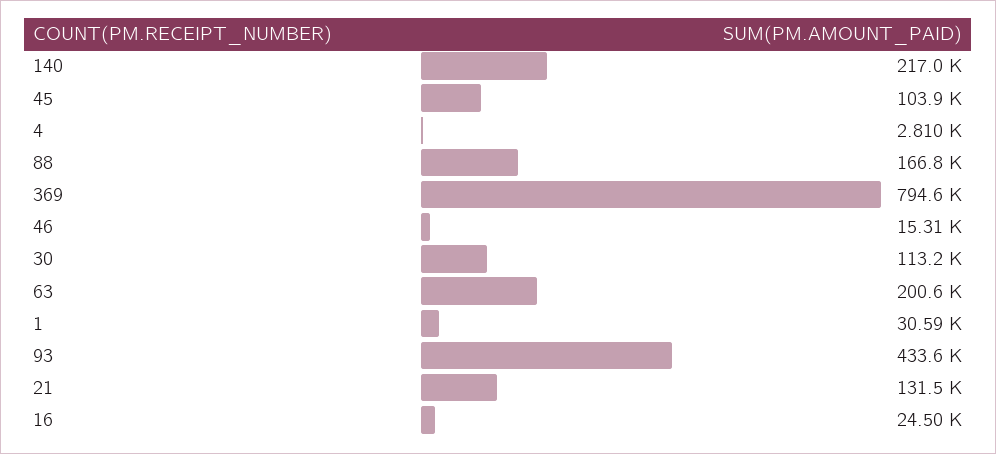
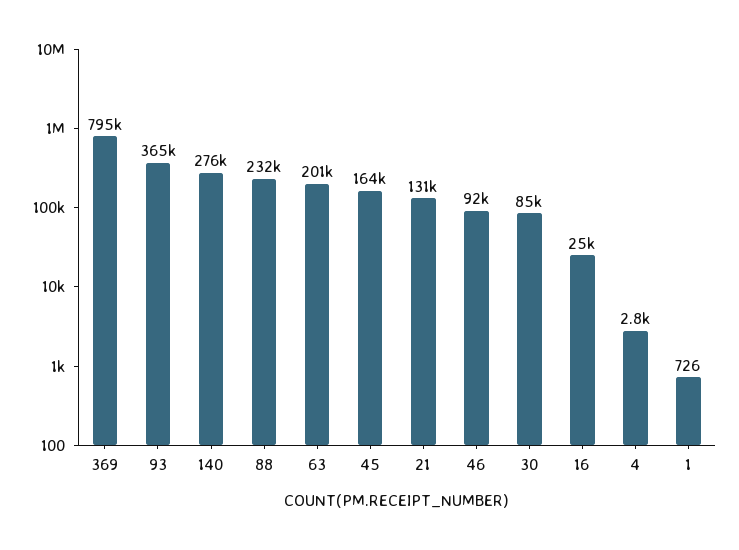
140: 217000 -> 276000
45: 103900 -> 164000
88: 166800 -> 232000
46: 15310 -> 92000
30: 113200 -> 85000
1: 30590 -> 726
93: 433600 -> 365000

